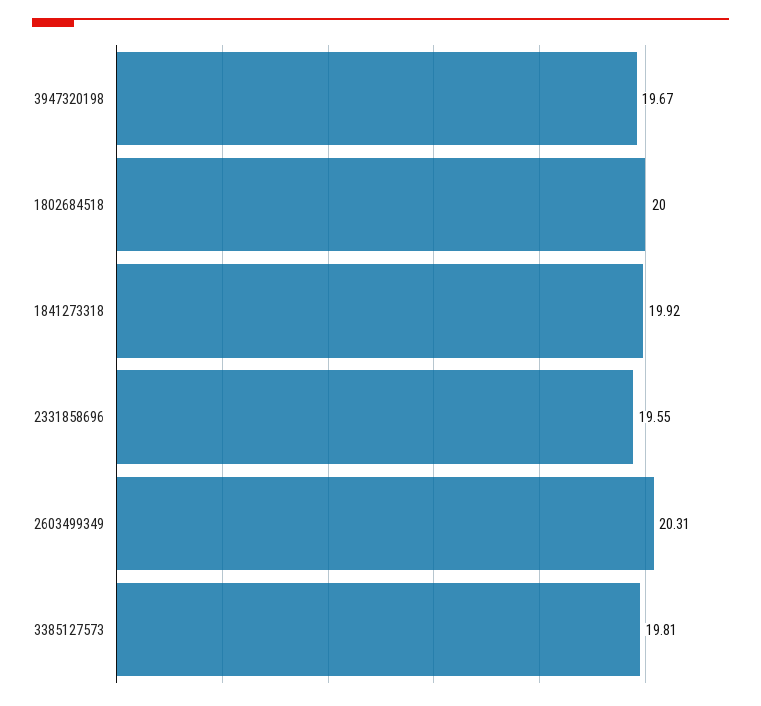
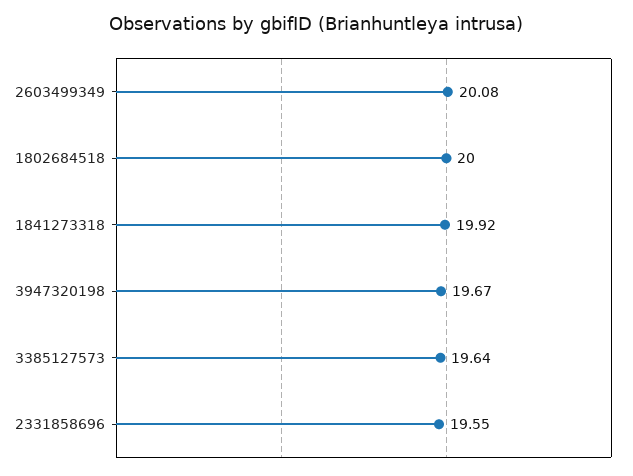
2603499349: 20.31 -> 20.08
3385127573: 19.81 -> 19.64

